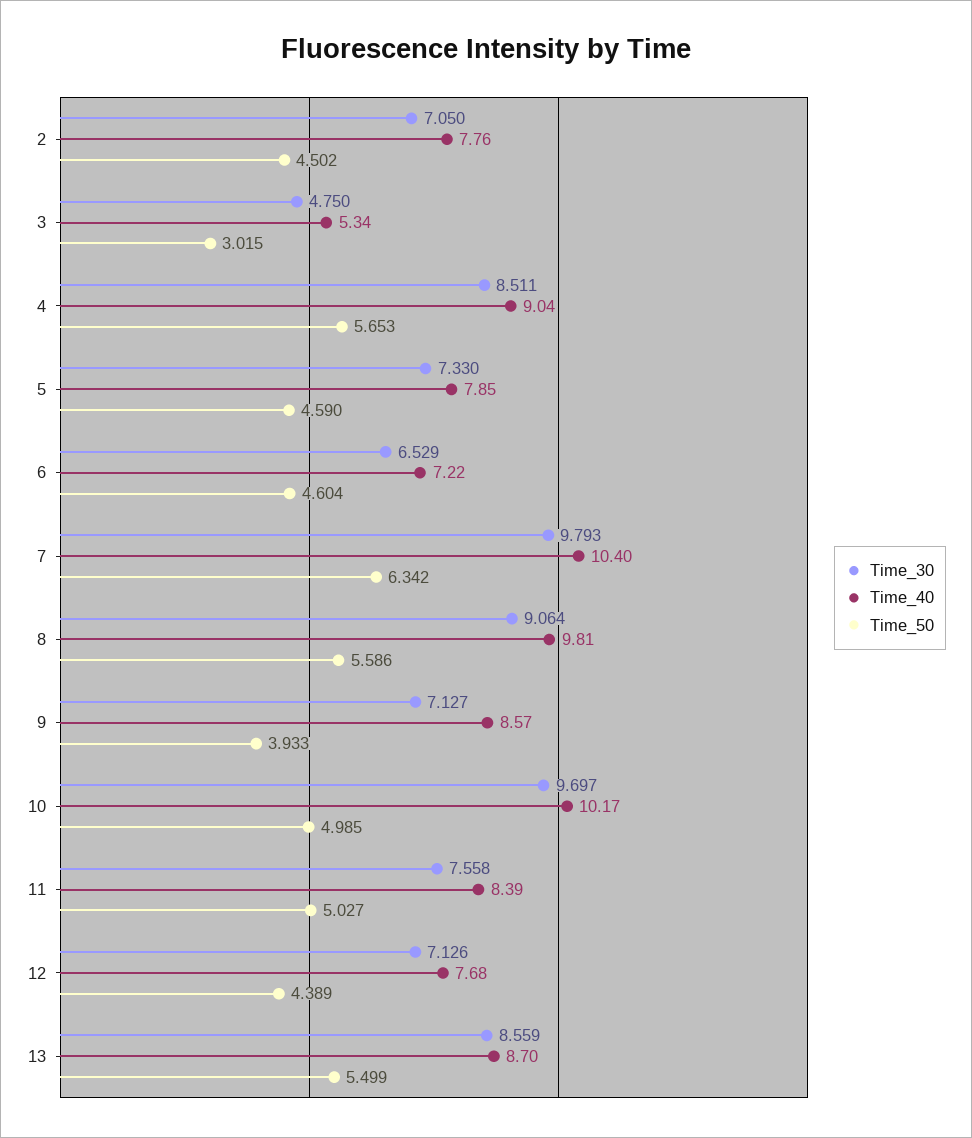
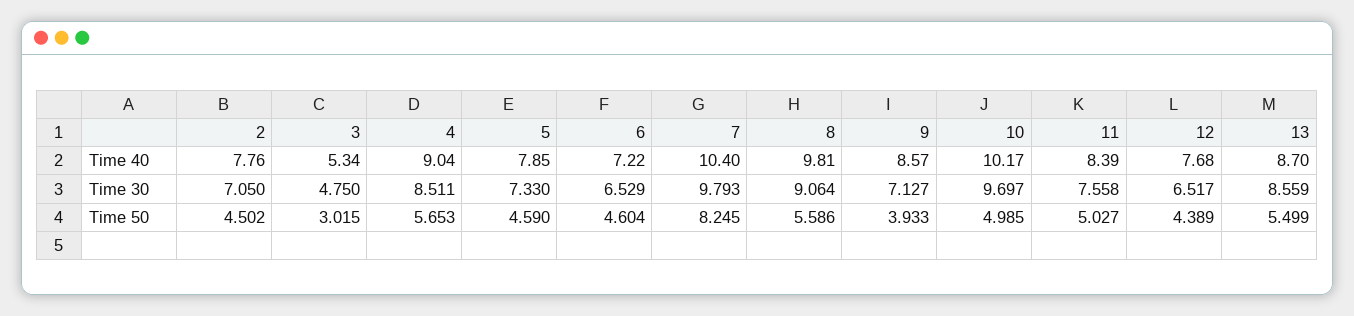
Time_50, 7: 6.342 -> 8.245
Time_30, 12: 7.126 -> 6.517

